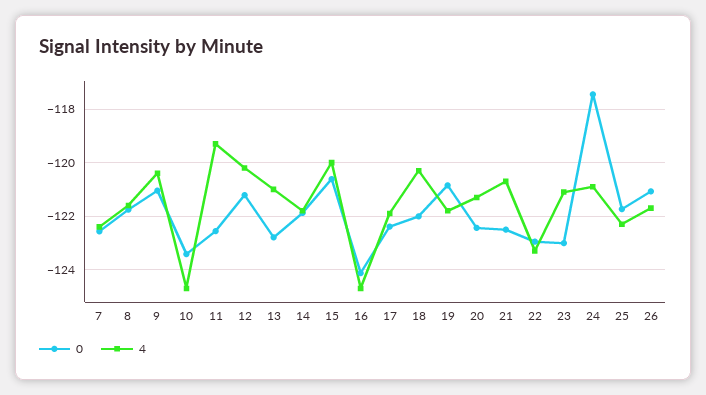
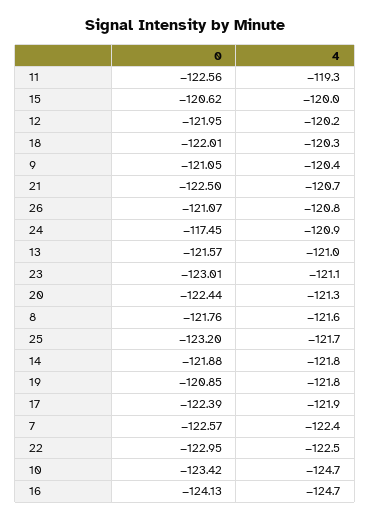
0, 12: -121.25 -> -121.95
0, 13: -122.75 -> -121.57
4, 22: -123.25 -> -122.5
0, 25: -121.75 -> -123.2
4, 25: -122.25 -> -121.7
4, 26: -121.75 -> -120.8

